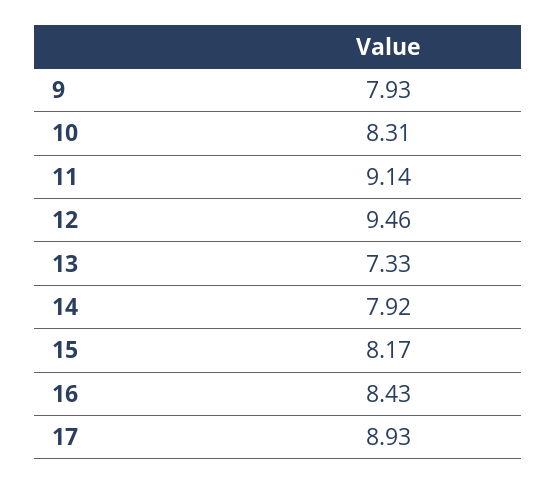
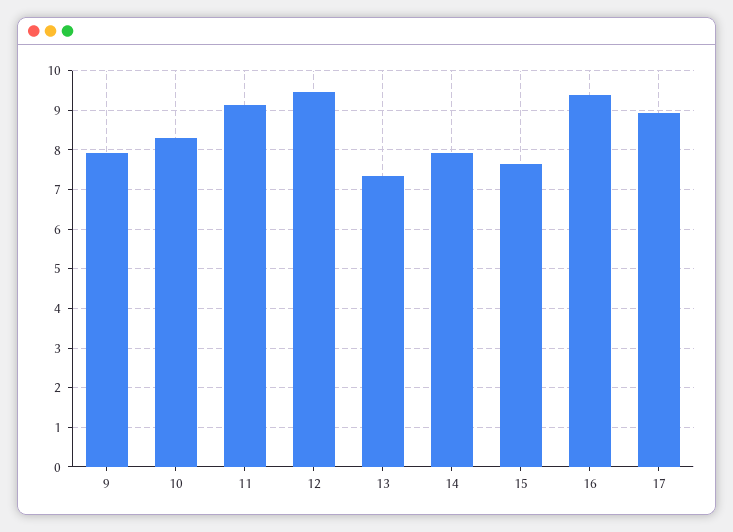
15: 8.17 -> 7.6
16: 8.43 -> 9.4

